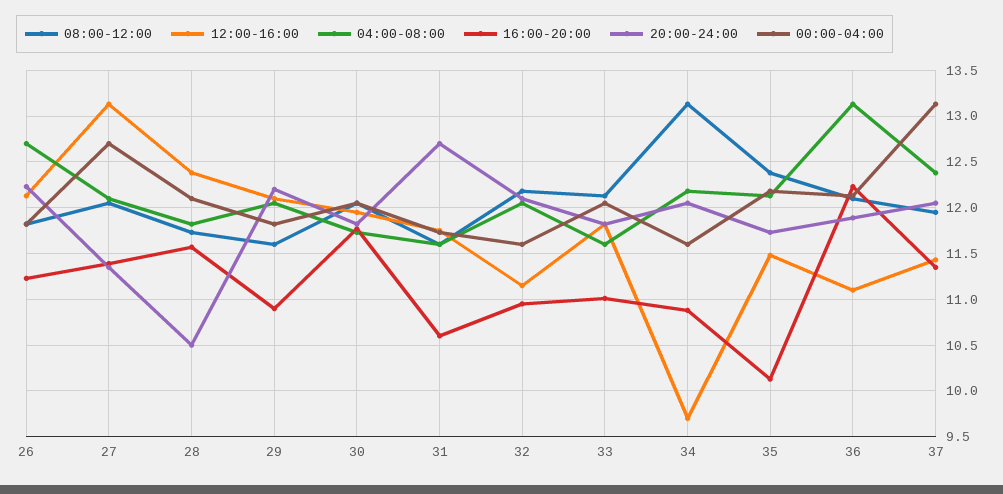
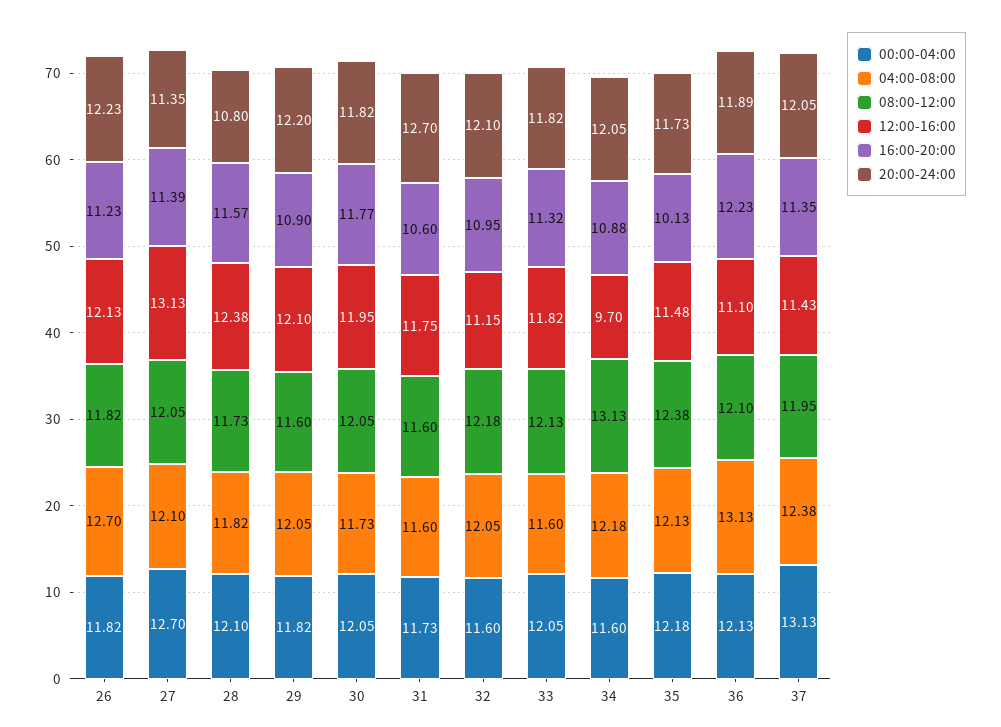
20:00-24:00, 28: 10.5 -> 10.8
16:00-20:00, 33: 11 -> 11.32

